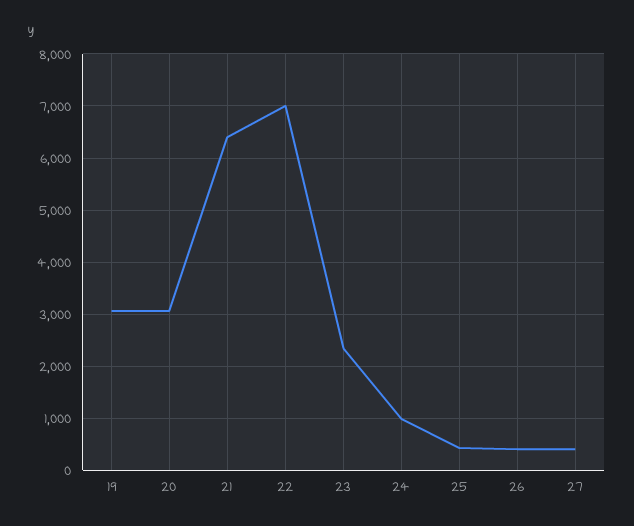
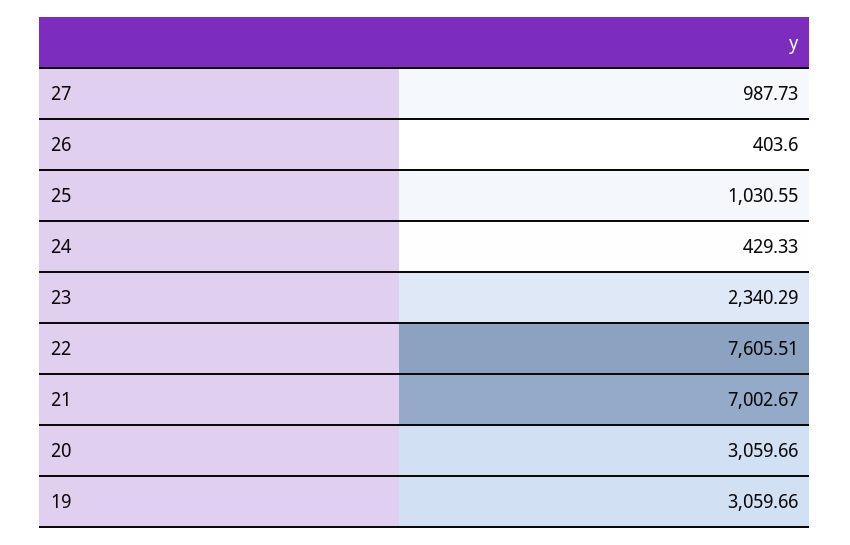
21: 6400 -> 7002.67
22: 7000 -> 7605.51
24: 1000 -> 429.33
25: 400 -> 1030.55
27: 400 -> 987.73

